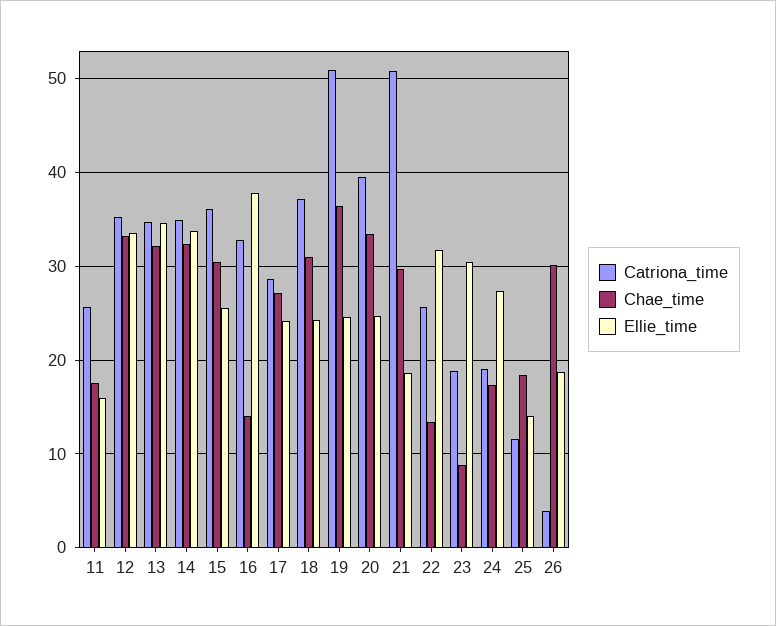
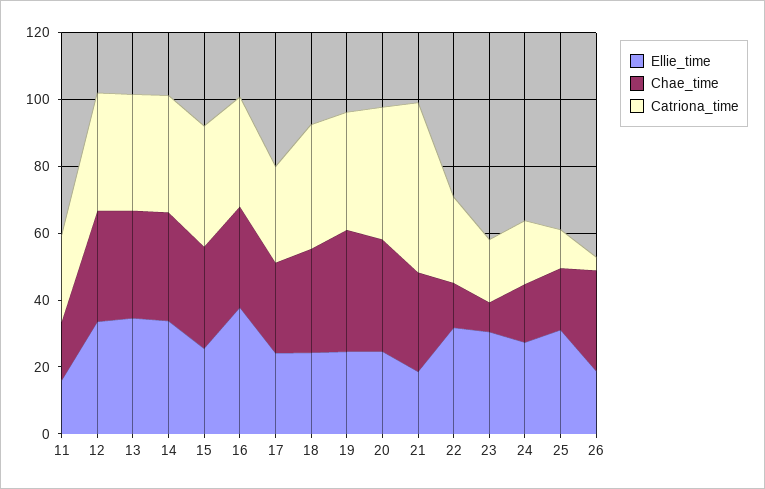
Chae_time, 16: 14 -> 30
Catriona_time, 19: 51 -> 35
Ellie_time, 25: 14 -> 30

